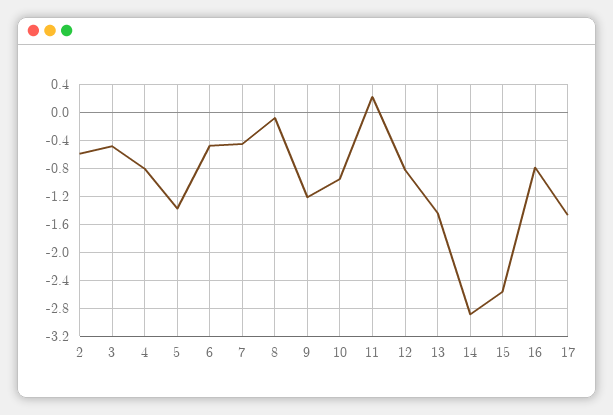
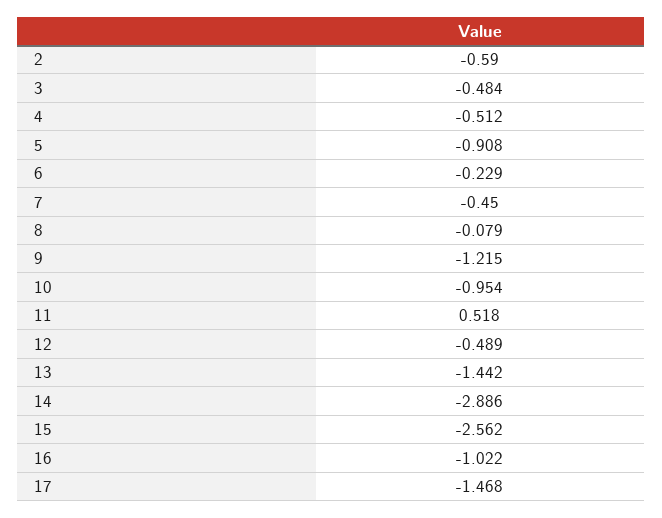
4: -0.8 -> -0.512
5: -1.4 -> -0.908
6: -0.5 -> -0.229
11: 0.2 -> 0.518
12: -0.8 -> -0.489
16: -0.8 -> -1.022

